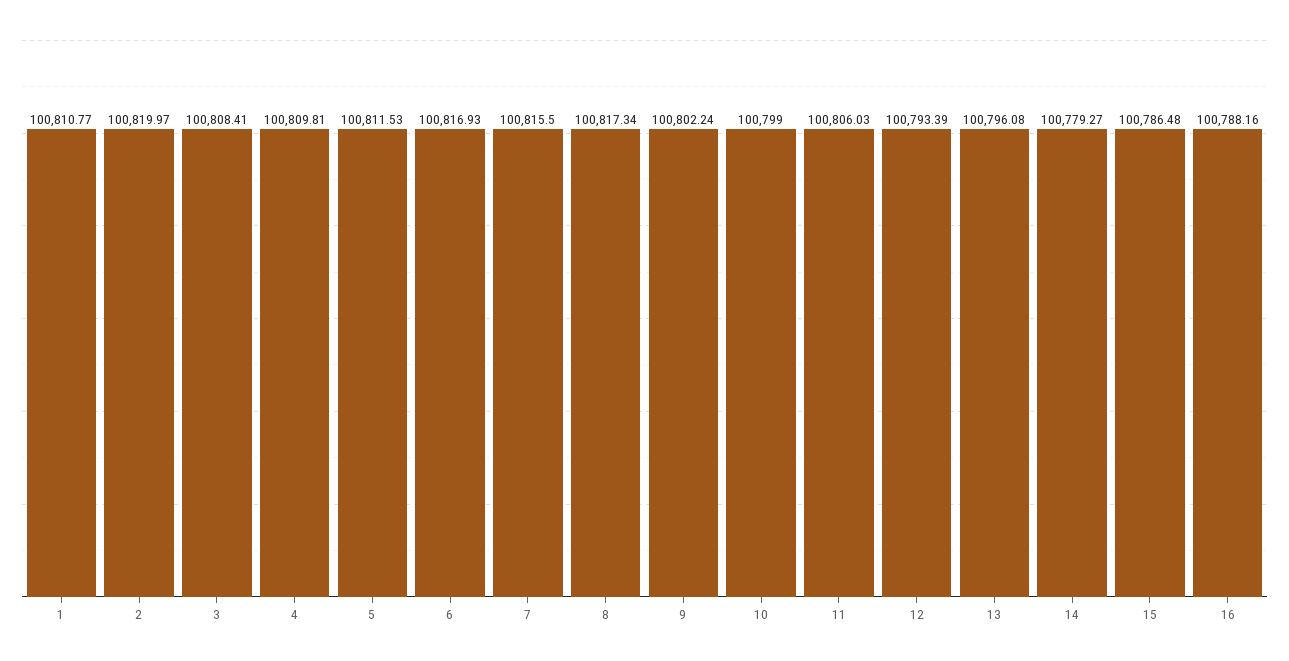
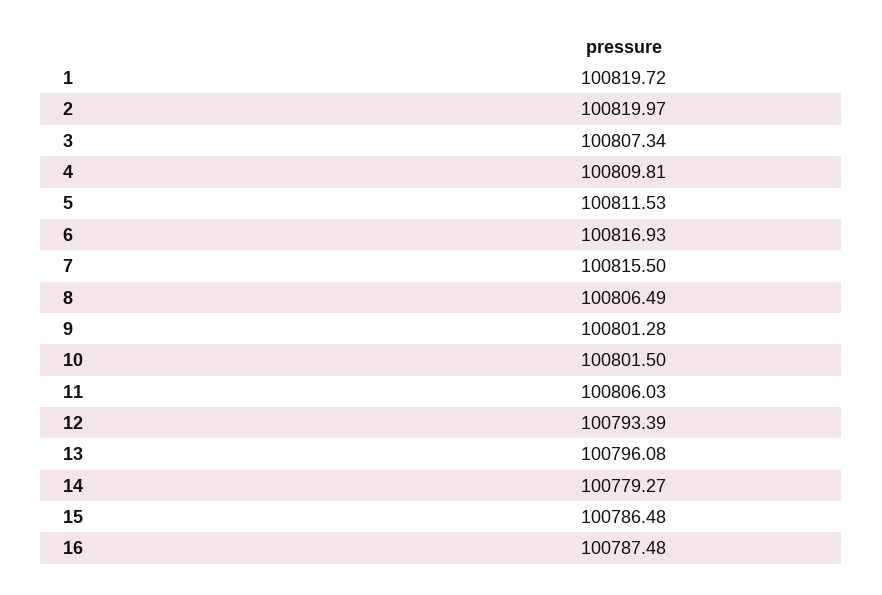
1: 100810.77 -> 100819.72
3: 100808.41 -> 100807.34
8: 100817.34 -> 100806.49
9: 100802.24 -> 100801.28
10: 100799 -> 100801.5
16: 100788.16 -> 100787.48

